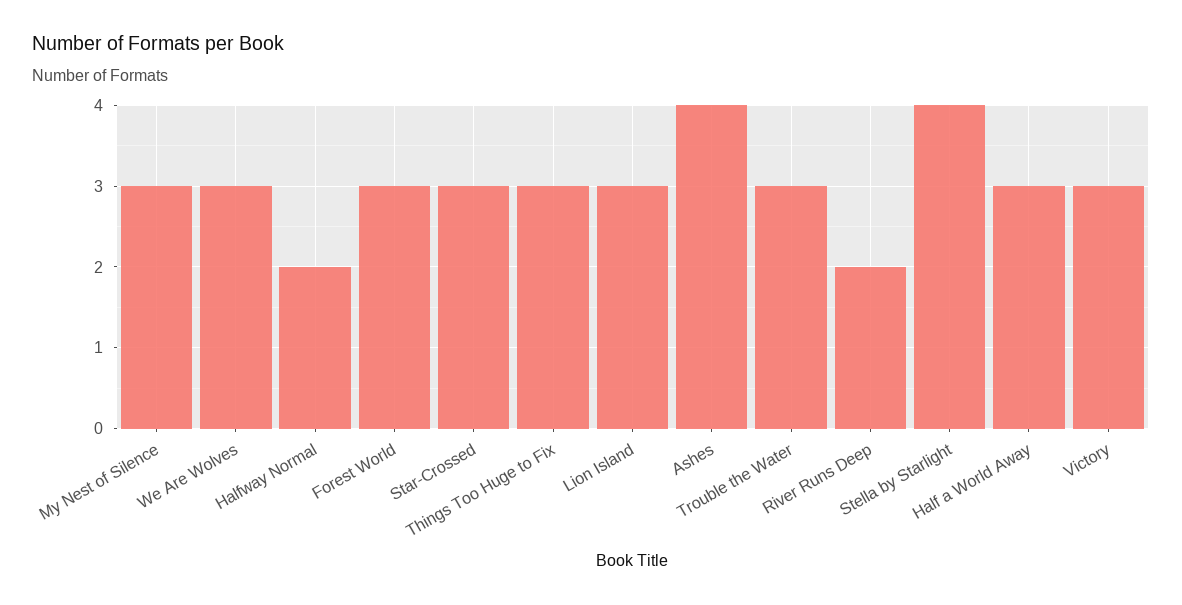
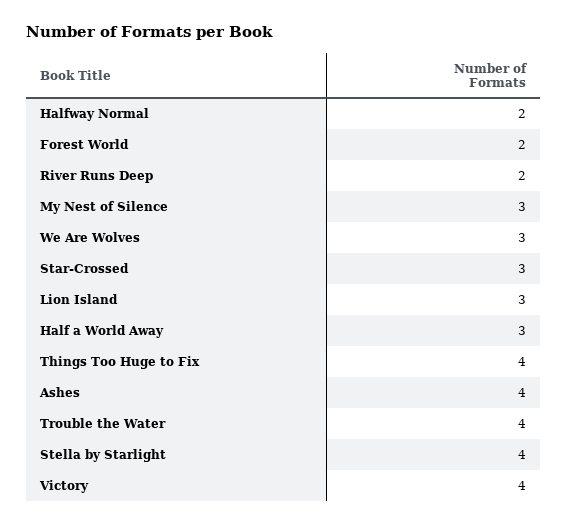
Forest World: 3 -> 2
Things Too Huge to Fix: 3 -> 4
Trouble the Water: 3 -> 4
Victory: 3 -> 4

